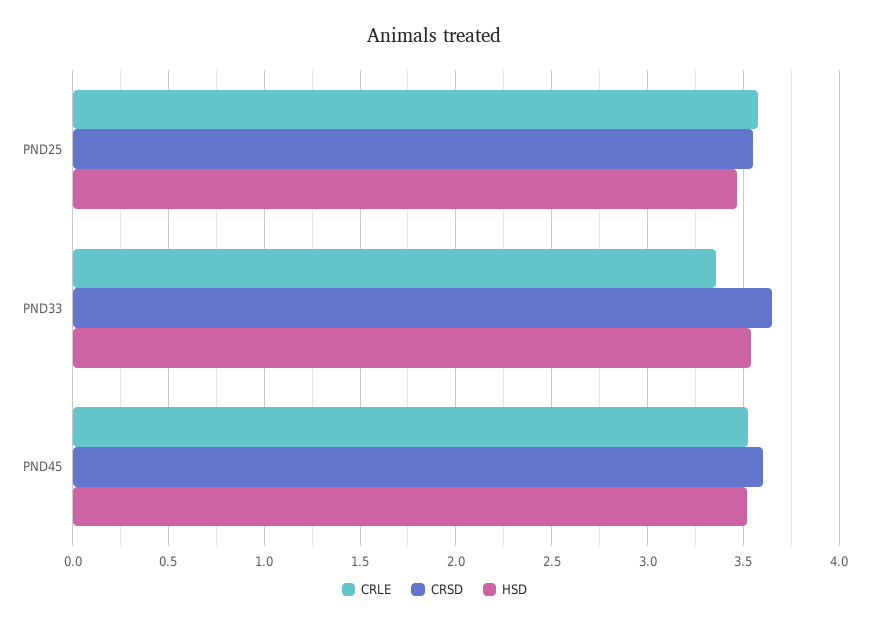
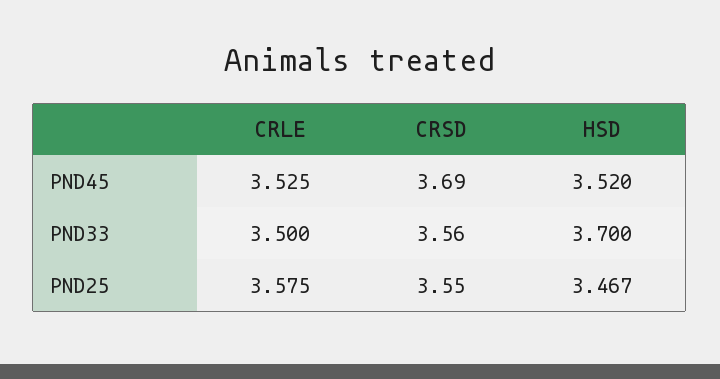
CRLE, PND33: 3.35 -> 3.5
CRSD, PND33: 3.65 -> 3.56
HSD, PND33: 3.55 -> 3.7
CRSD, PND45: 3.6 -> 3.69

